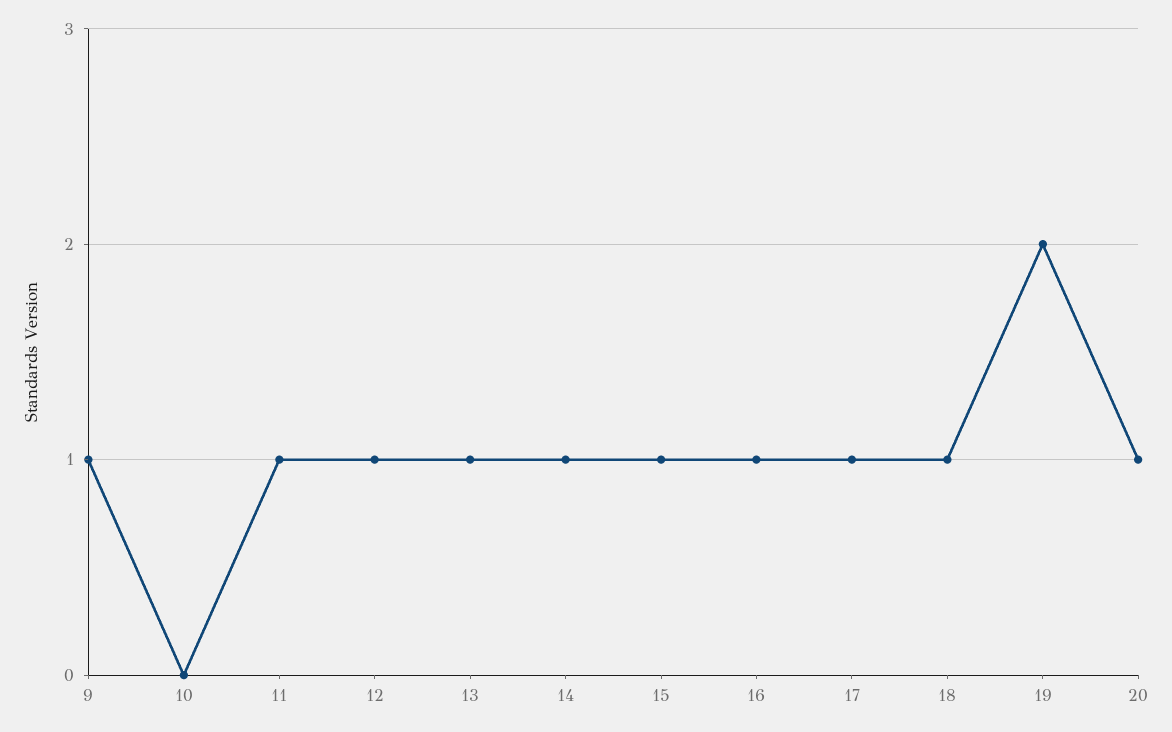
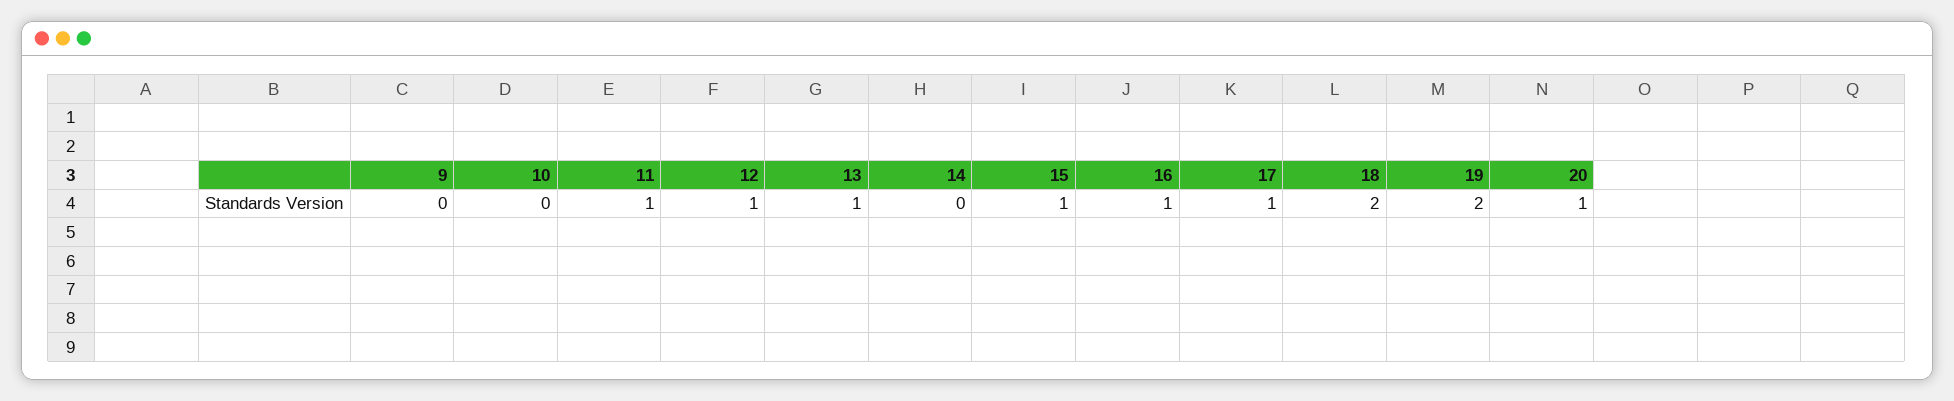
9: 1 -> 0
14: 1 -> 0
18: 1 -> 2

